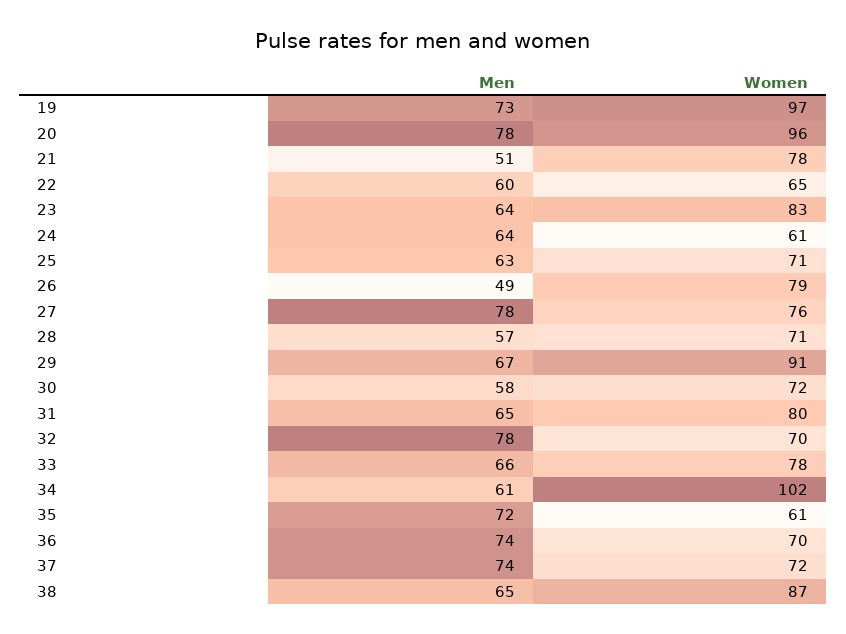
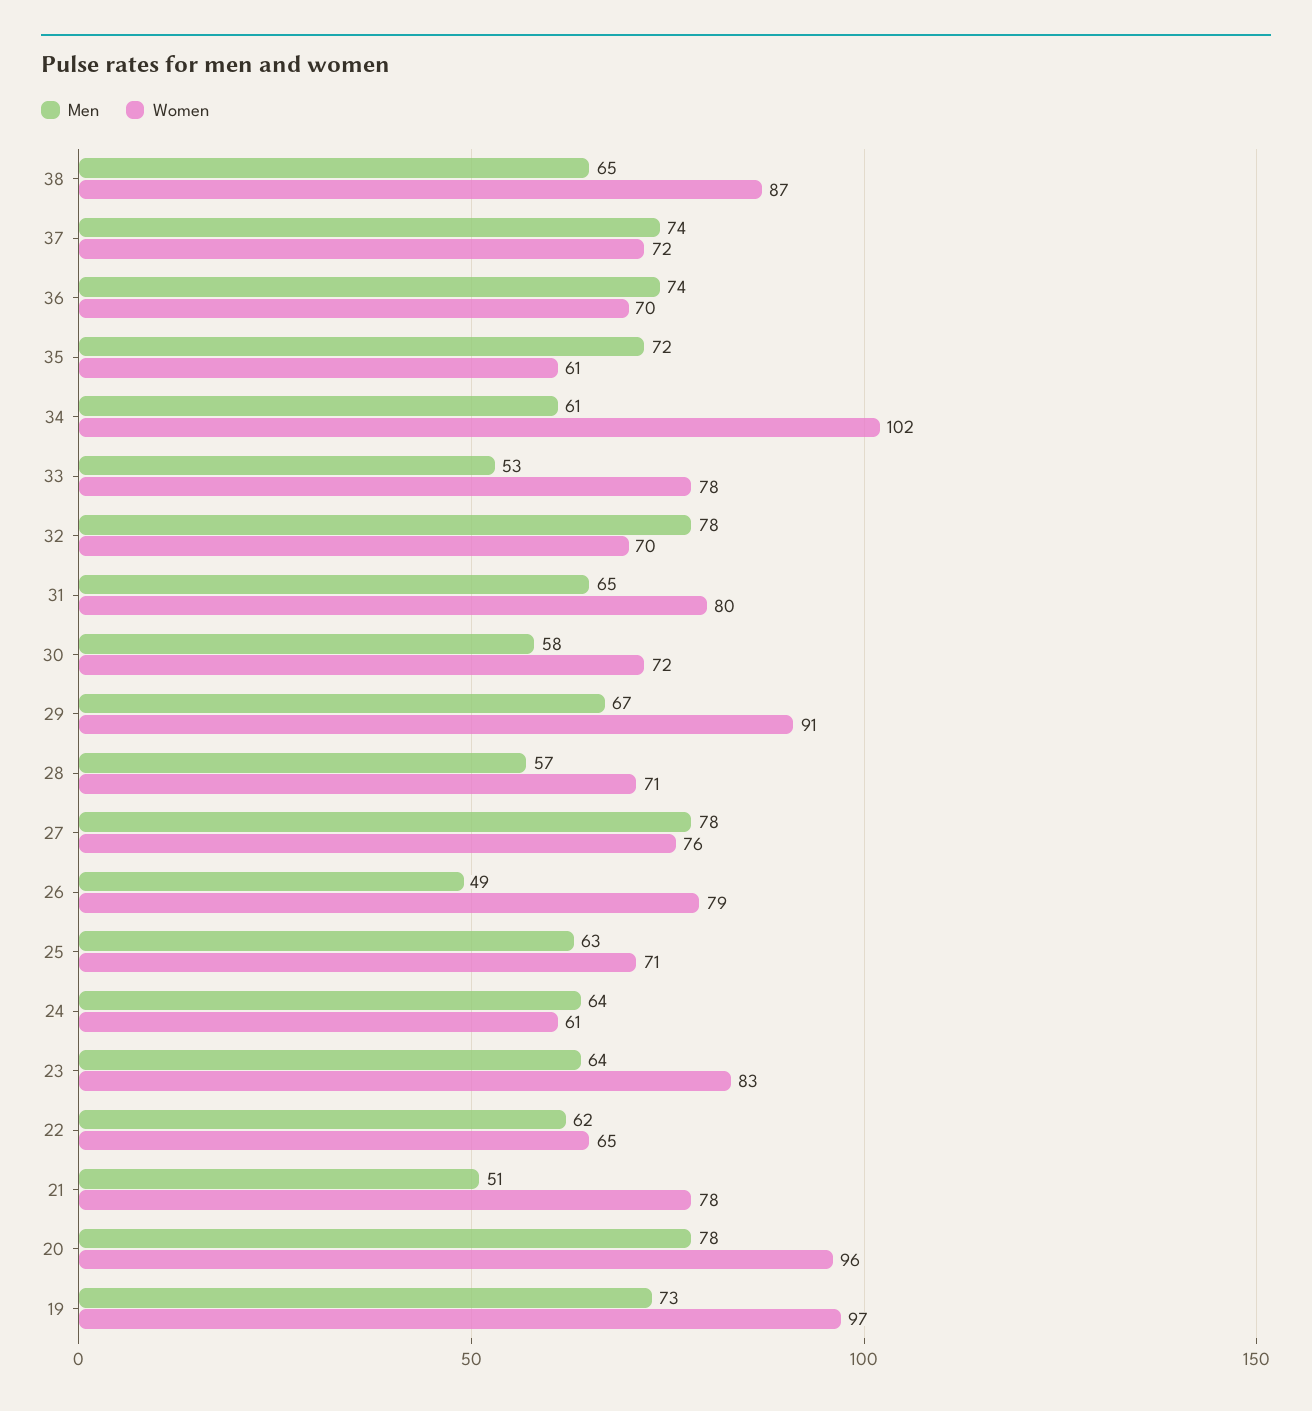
Men, 22: 60 -> 62
Men, 33: 66 -> 53

